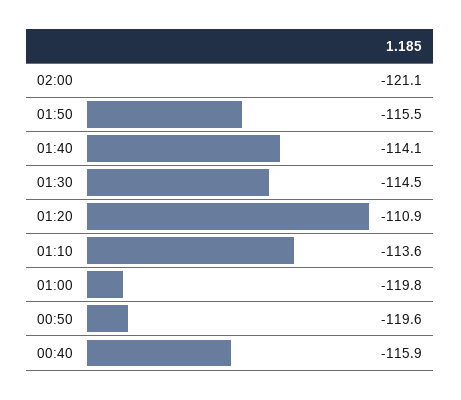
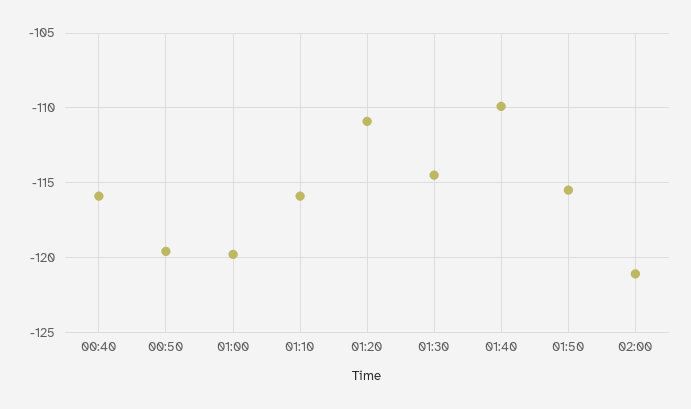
01:40: -114.1 -> -110
01:10: -113.6 -> -116

